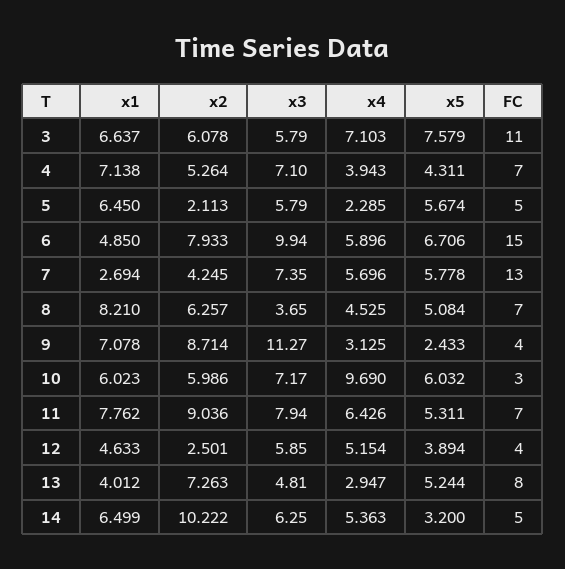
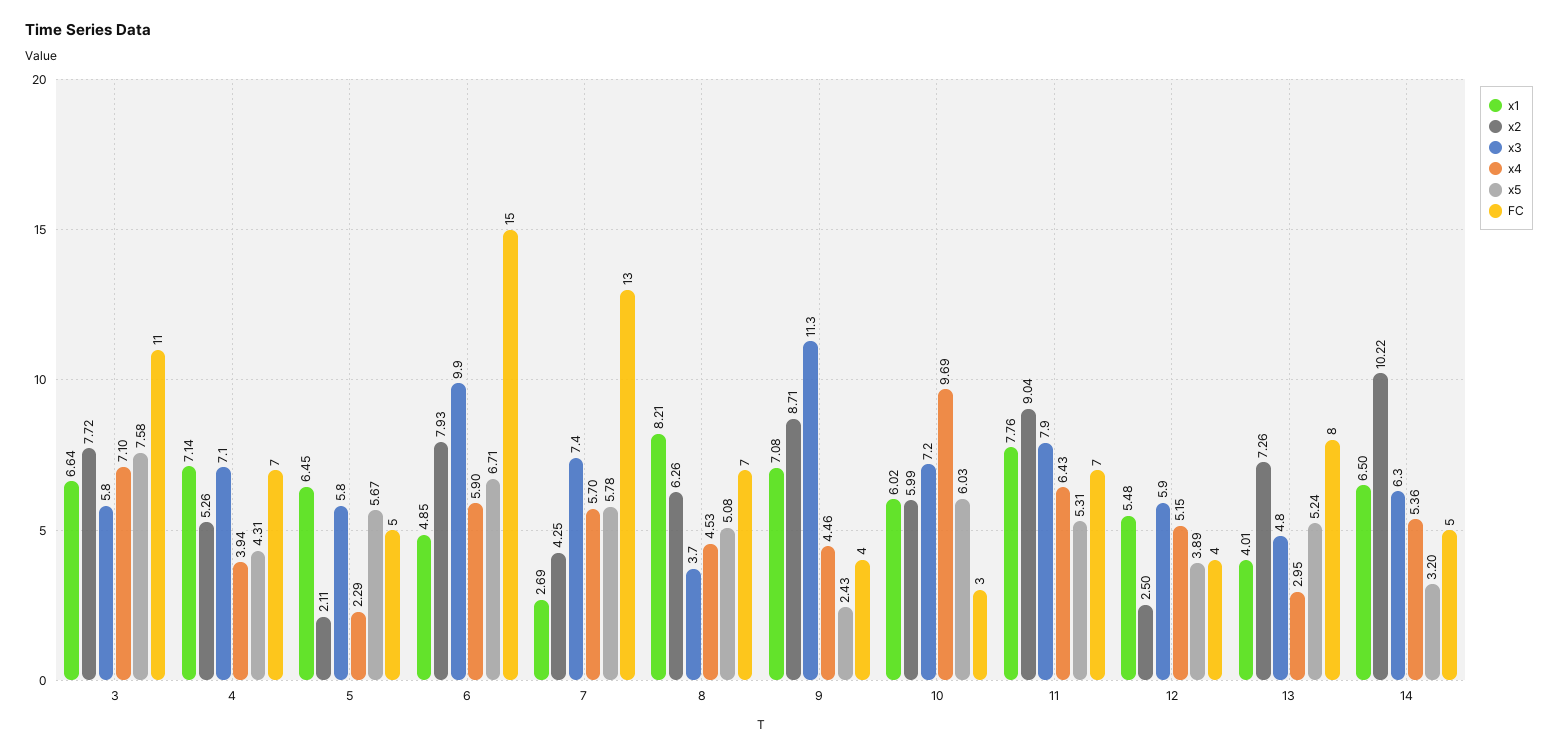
x2, 3: 6.078 -> 7.72
x4, 9: 3.125 -> 4.46
x1, 12: 4.633 -> 5.48

